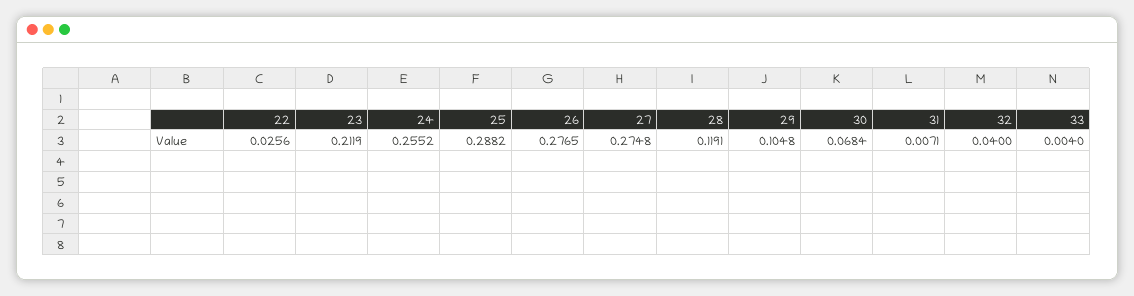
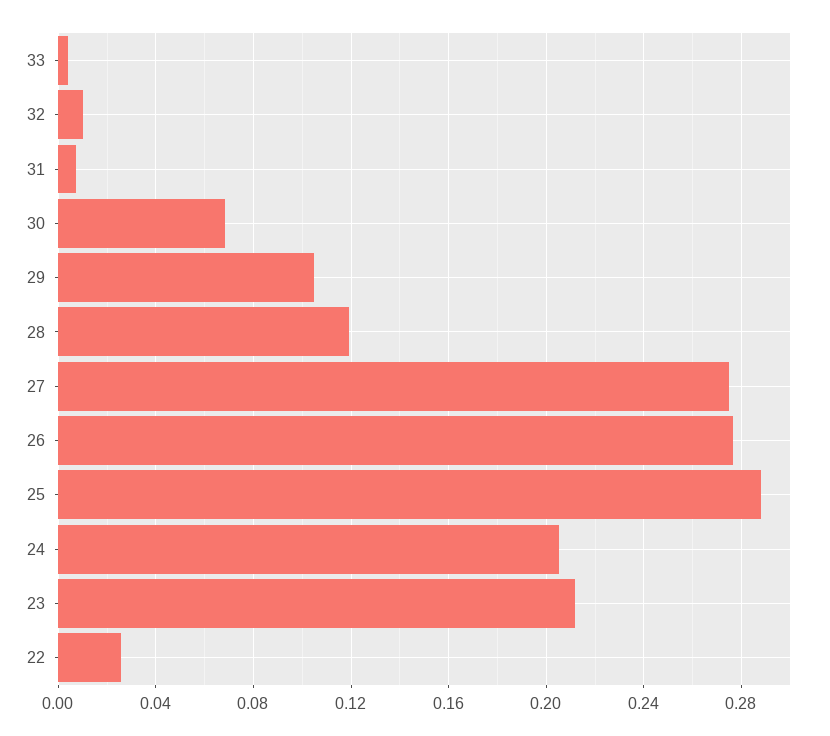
24: 0.2552 -> 0.205
32: 0.04 -> 0.01

